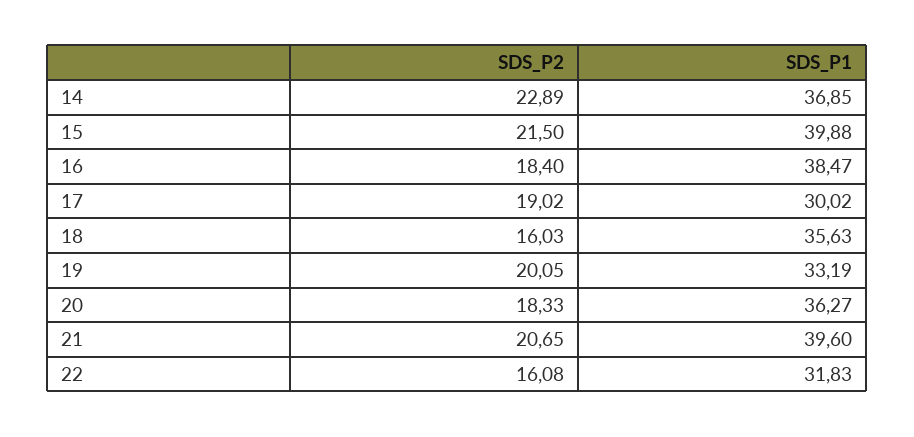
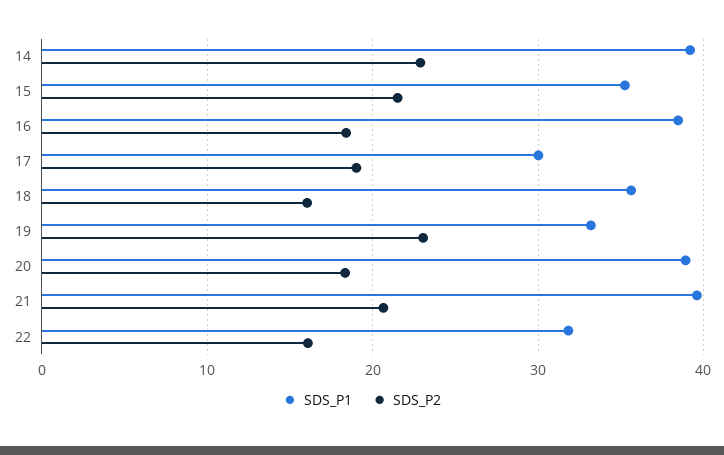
SDS_P1, 14: 36.85 -> 39
SDS_P1, 15: 39.88 -> 35
SDS_P2, 19: 20.05 -> 23
SDS_P1, 20: 36.27 -> 39

